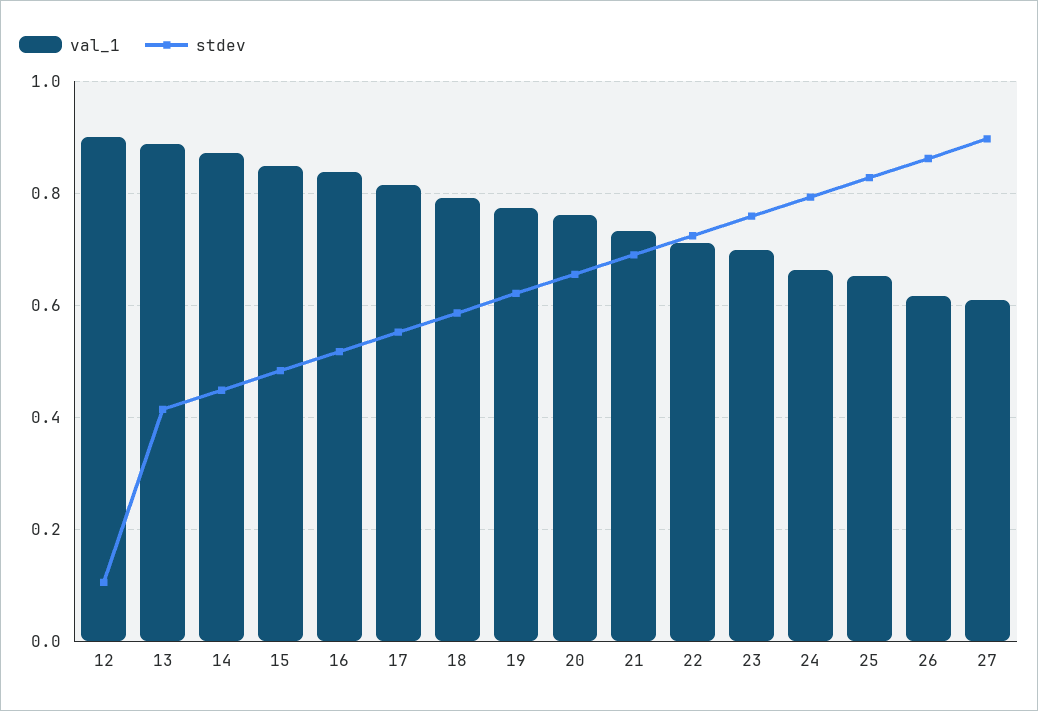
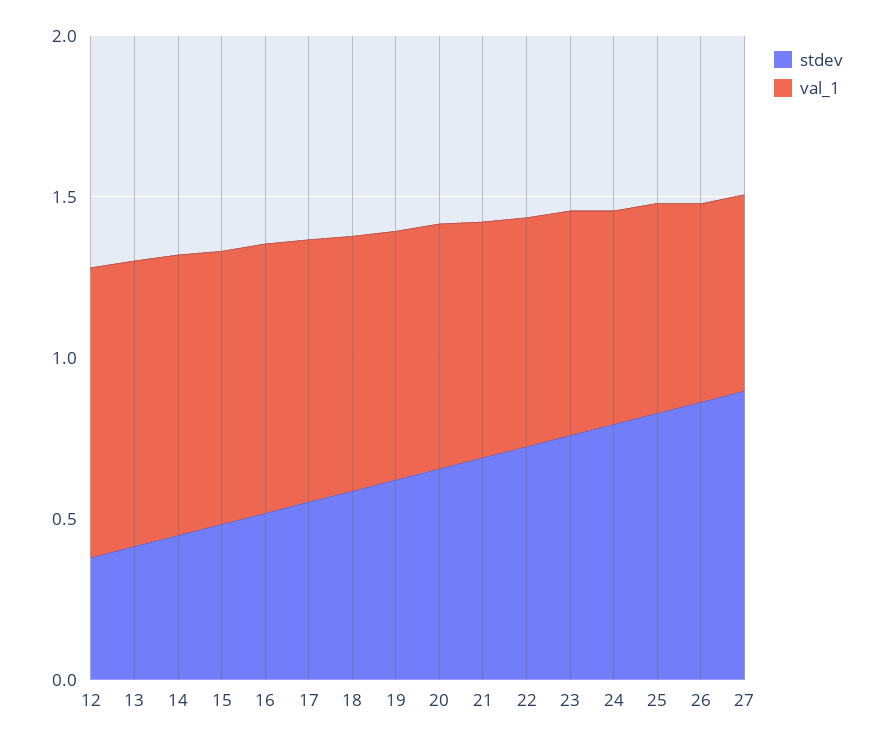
stdev, 12: 0.1 -> 0.4

